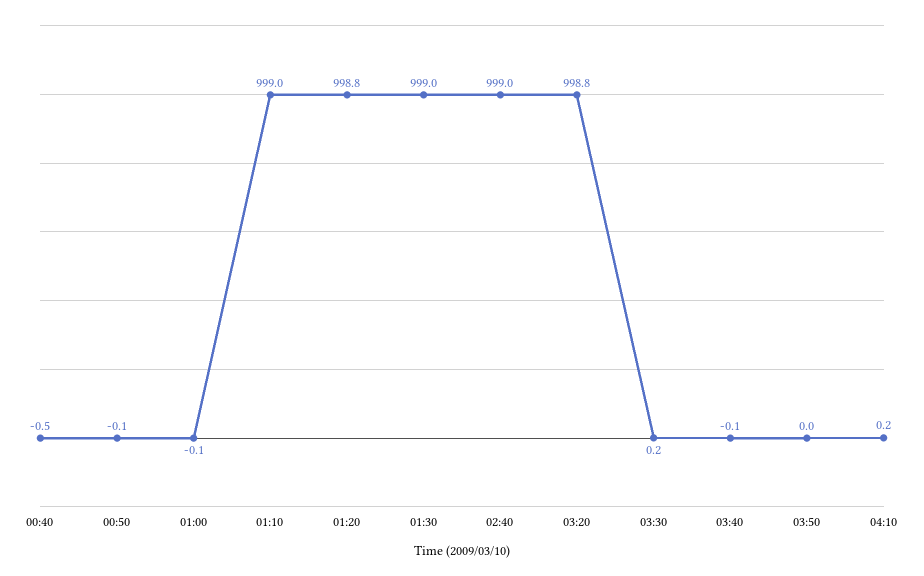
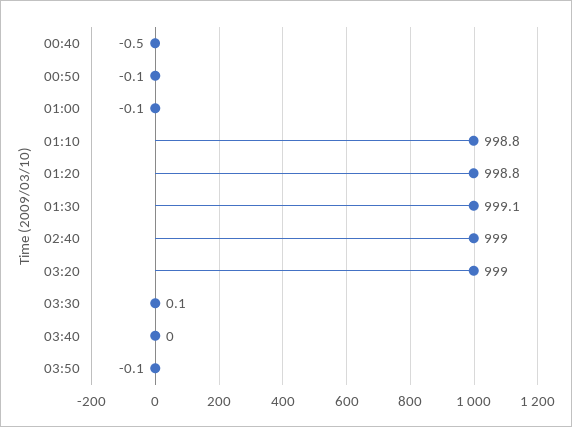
01:10: 999 -> 998.8
01:30: 999 -> 999.1
03:20: 998.8 -> 999
03:30: 0.2 -> 0.1
03:40: -0.1 -> 0
03:50: 0 -> -0.1
04:10: 0.2 -> none

